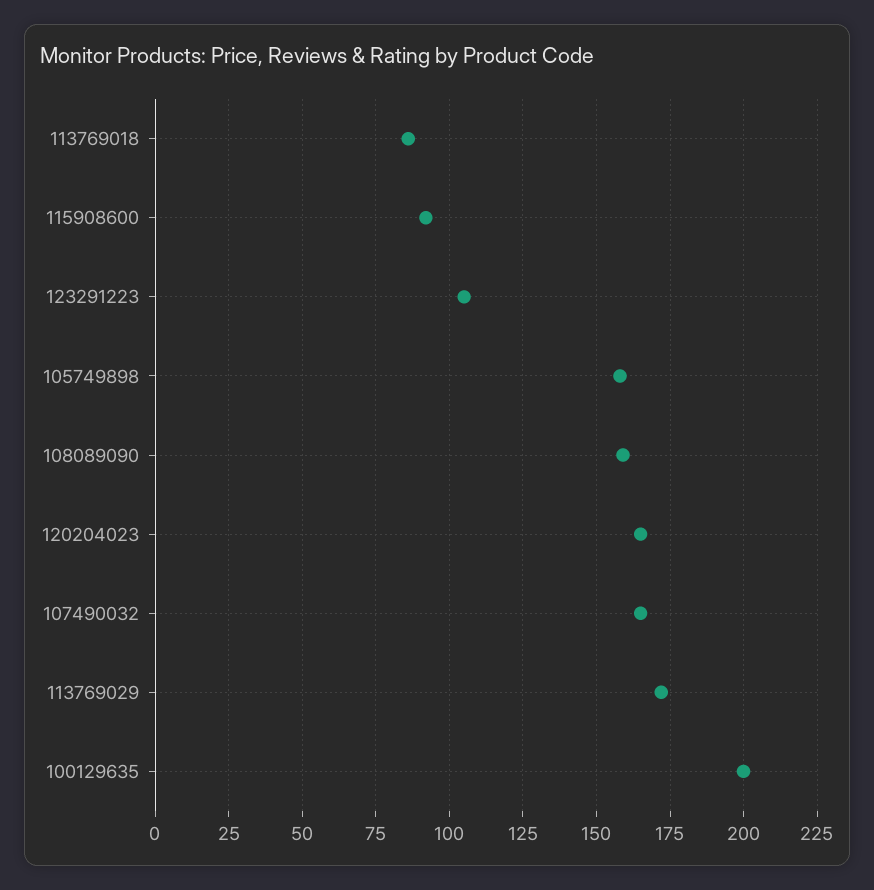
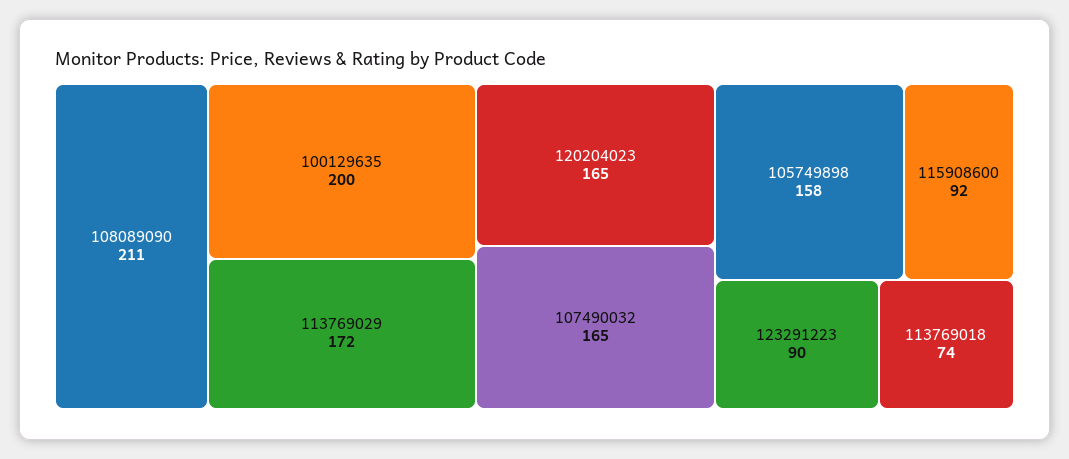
113769018: 85 -> 74
123291223: 105 -> 90
108089090: 160 -> 211

